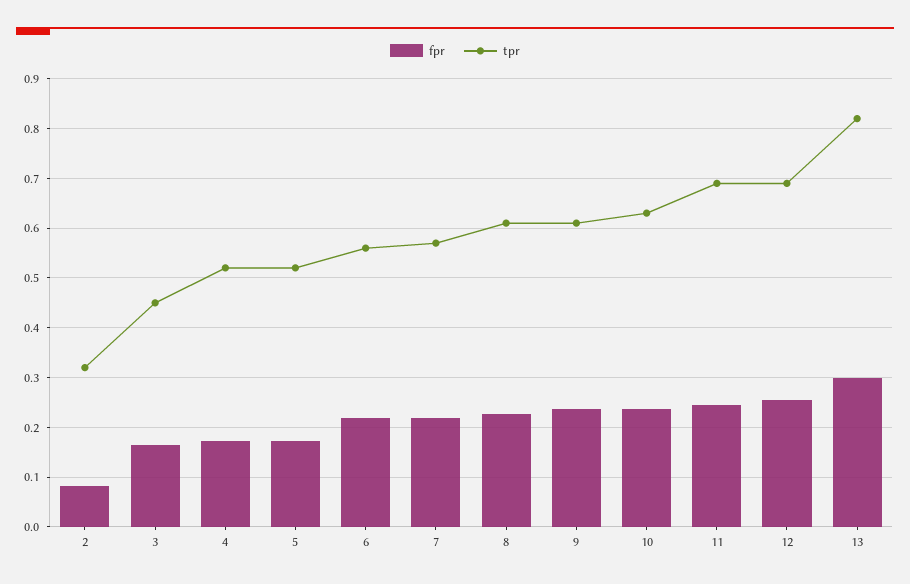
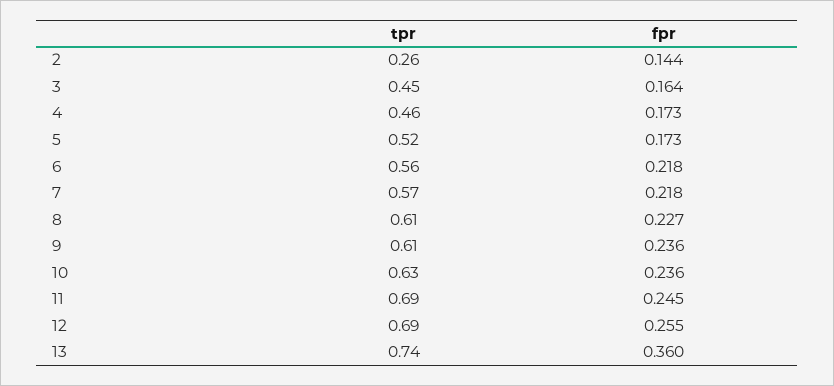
fpr, 2: 0.08 -> 0.144
tpr, 2: 0.32 -> 0.26
tpr, 4: 0.52 -> 0.46
fpr, 13: 0.3 -> 0.36
tpr, 13: 0.82 -> 0.74

